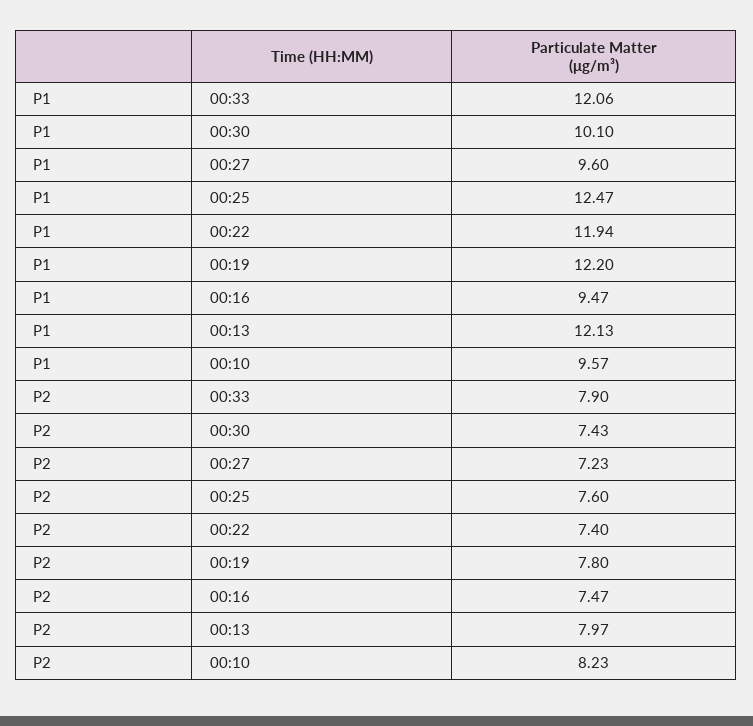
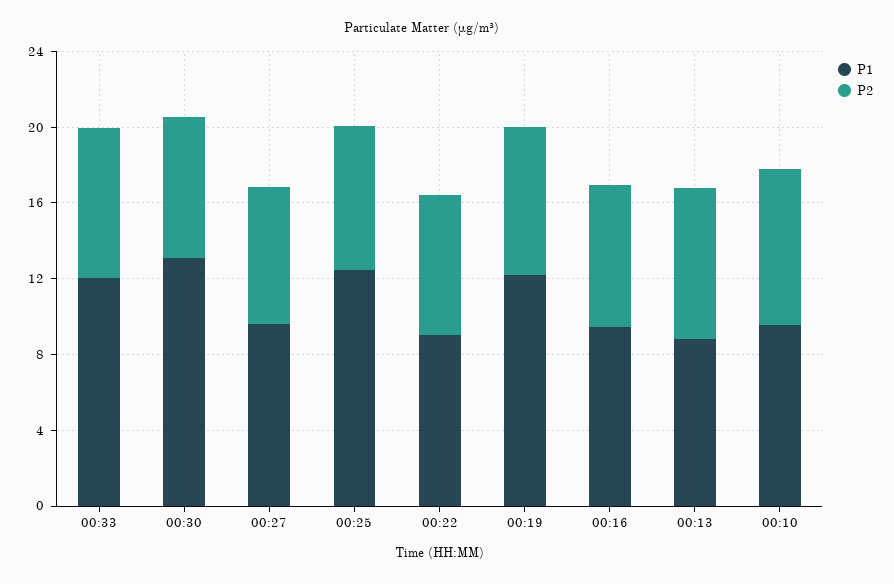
P1, 00:30: 10.1 -> 13
P1, 00:22: 11.94 -> 9
P1, 00:13: 12.13 -> 9

